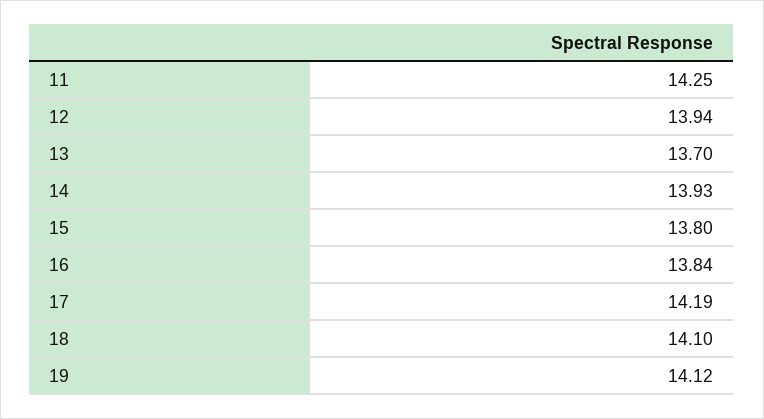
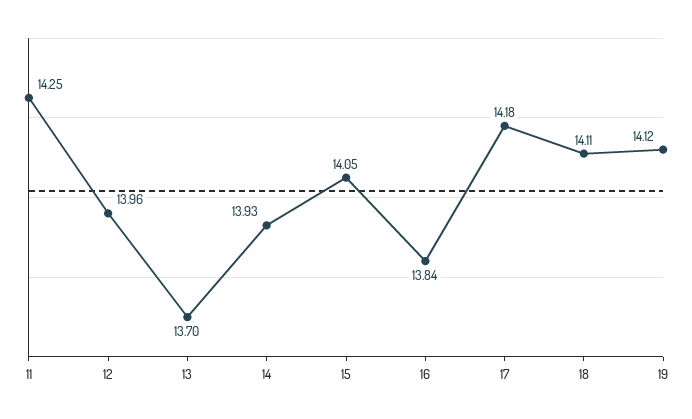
12: 13.94 -> 13.96
15: 13.8 -> 14.05
17: 14.19 -> 14.18
18: 14.1 -> 14.11

